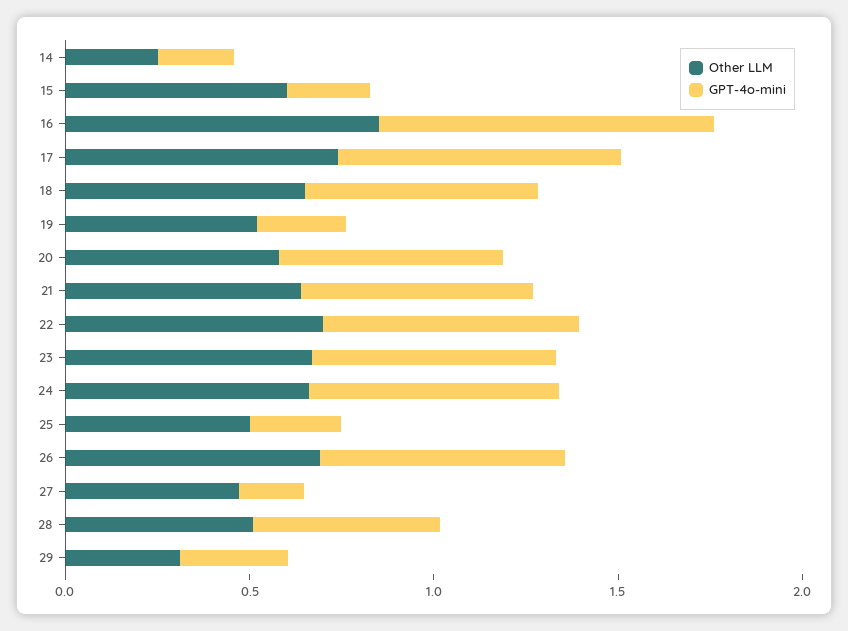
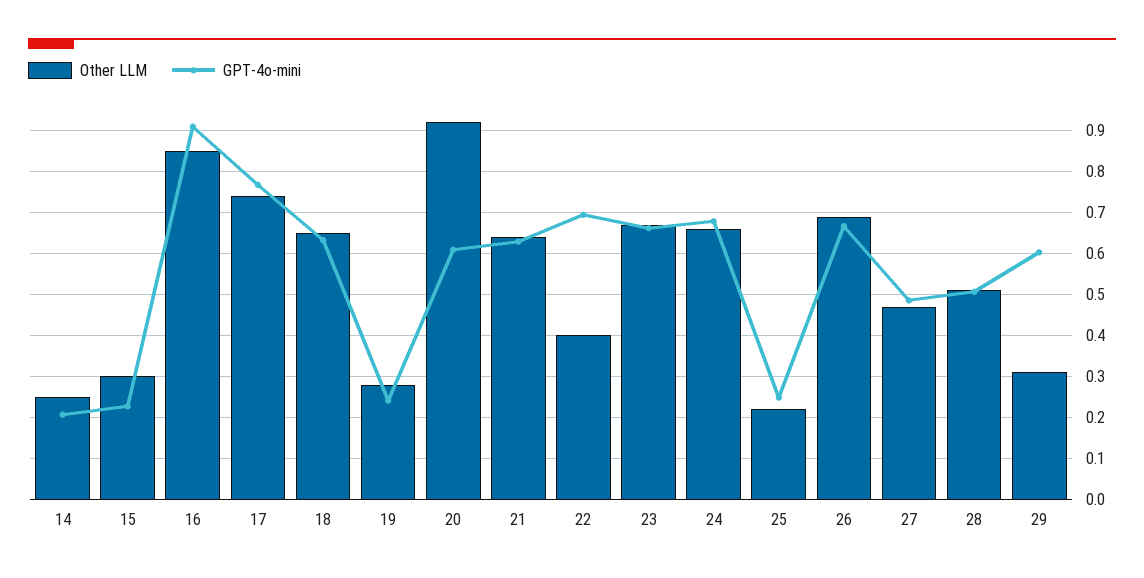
Other LLM, 15: 0.6 -> 0.3
Other LLM, 19: 0.5 -> 0.28
Other LLM, 20: 0.6 -> 0.92
Other LLM, 22: 0.7 -> 0.4
Other LLM, 25: 0.5 -> 0.22
GPT-4o-mini, 27: 0.2 -> 0.48
GPT-4o-mini, 29: 0.3 -> 0.6

